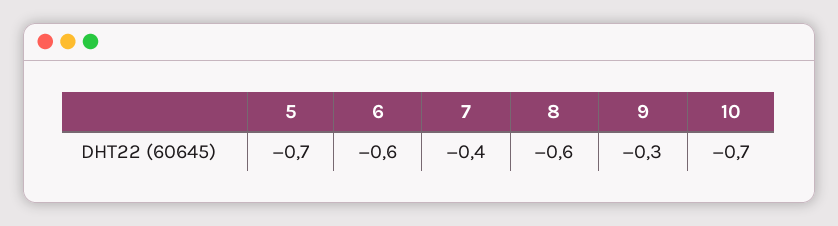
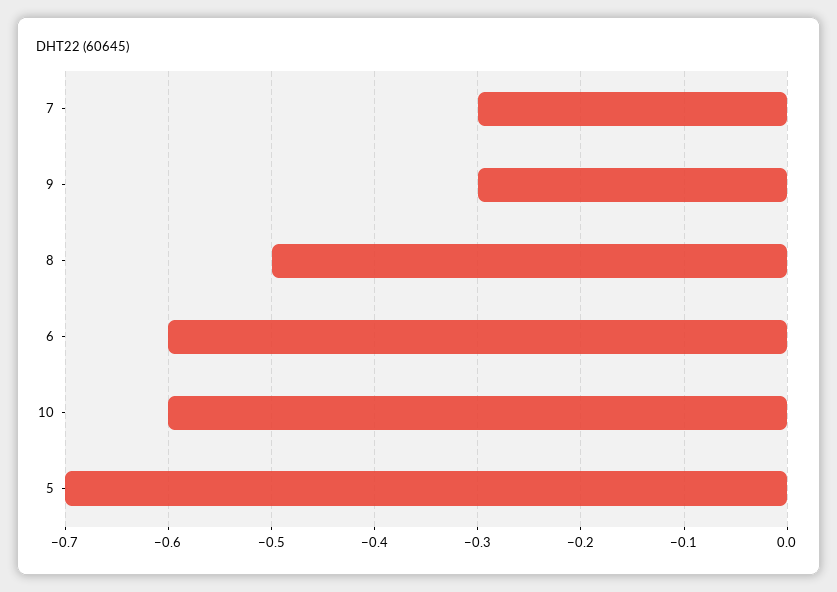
7: -0.4 -> -0.3
8: -0.6 -> -0.5
10: -0.7 -> -0.6

